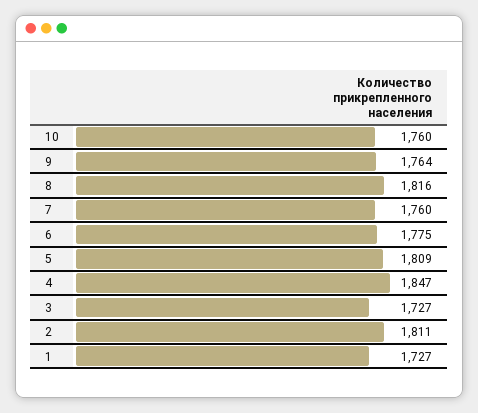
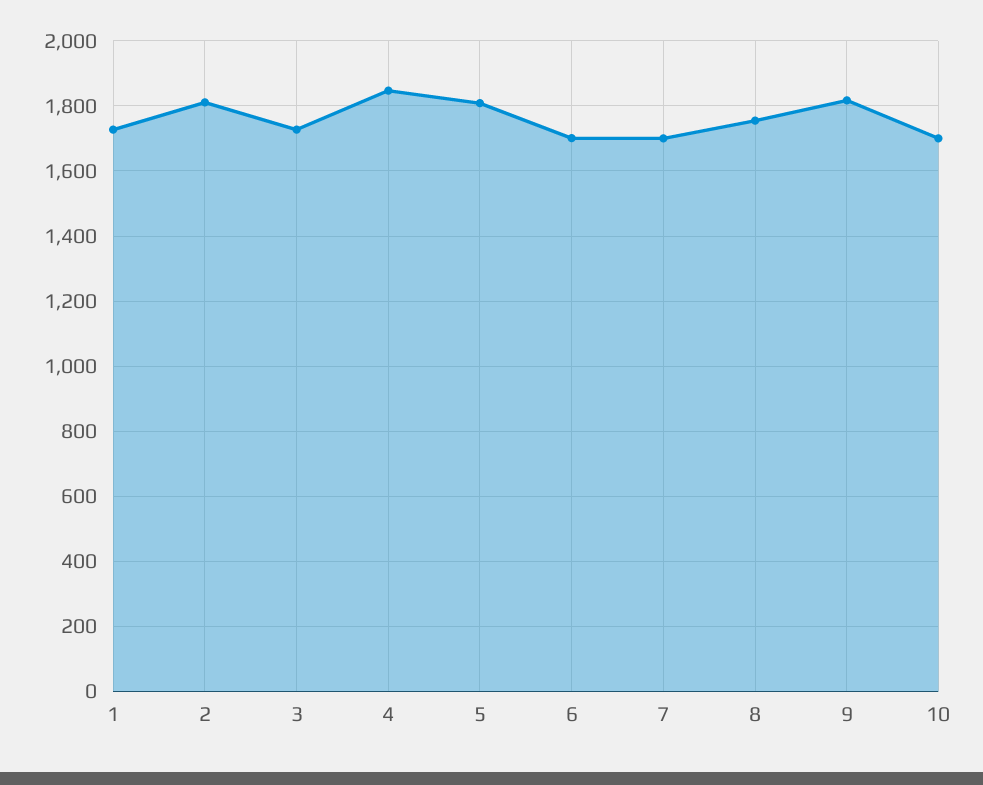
10: 1760 -> 1700
9: 1764 -> 1820
8: 1816 -> 1760
7: 1760 -> 1700
6: 1775 -> 1700

